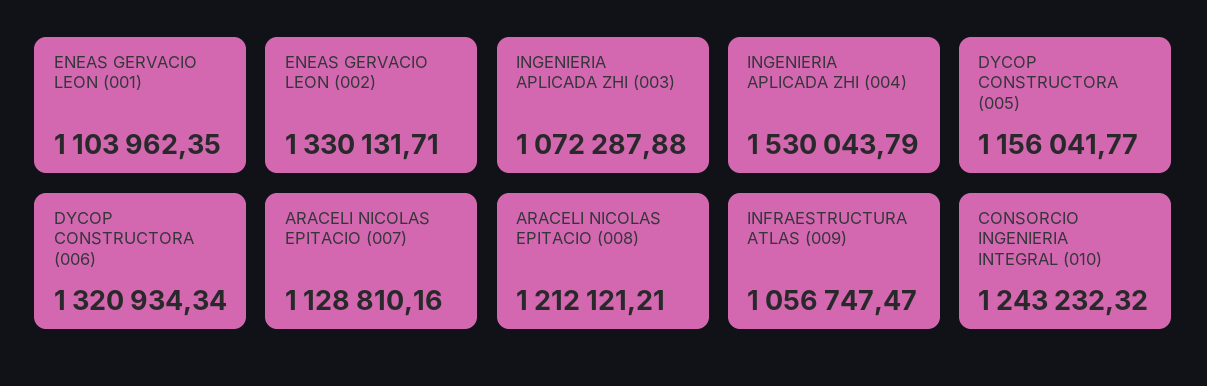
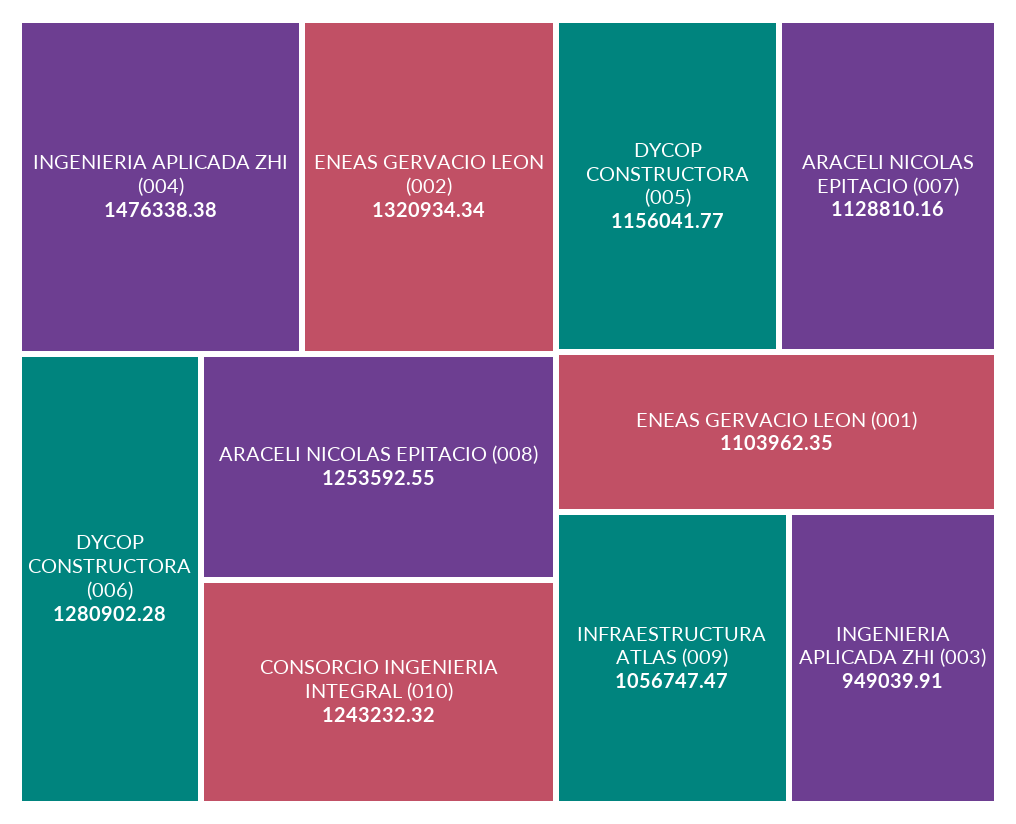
ENEAS GERVACIO LEON (002): 1330131.71 -> 1320934.34
INGENIERIA APLICADA ZHI (003): 1072287.88 -> 949039.91
INGENIERIA APLICADA ZHI (004): 1530043.79 -> 1476338.38
DYCOP CONSTRUCTORA (006): 1320934.34 -> 1280902.28
ARACELI NICOLAS EPITACIO (008): 1212121.21 -> 1253592.55

